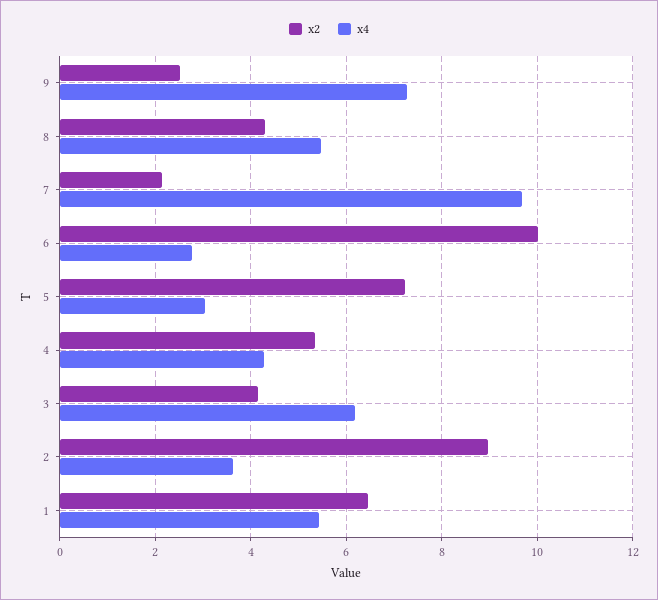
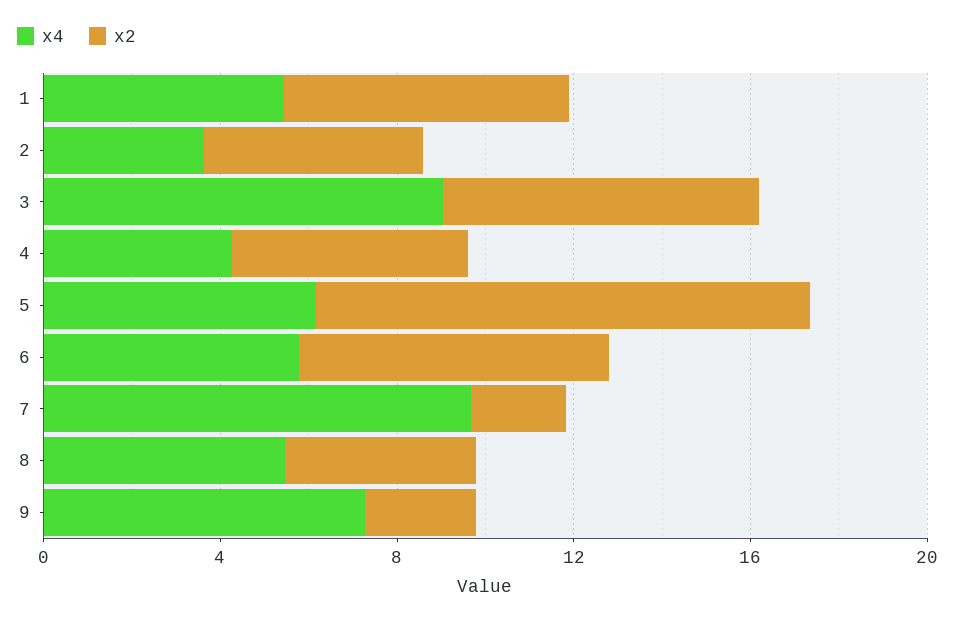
x2, 6: 10 -> 7
x4, 6: 2.8 -> 6
x2, 5: 7.2 -> 11
x4, 5: 3 -> 6
x2, 3: 4.2 -> 7
x4, 3: 6.2 -> 9
x2, 2: 9 -> 5

